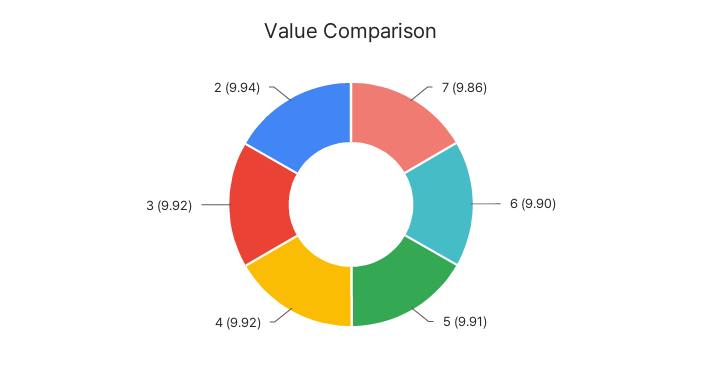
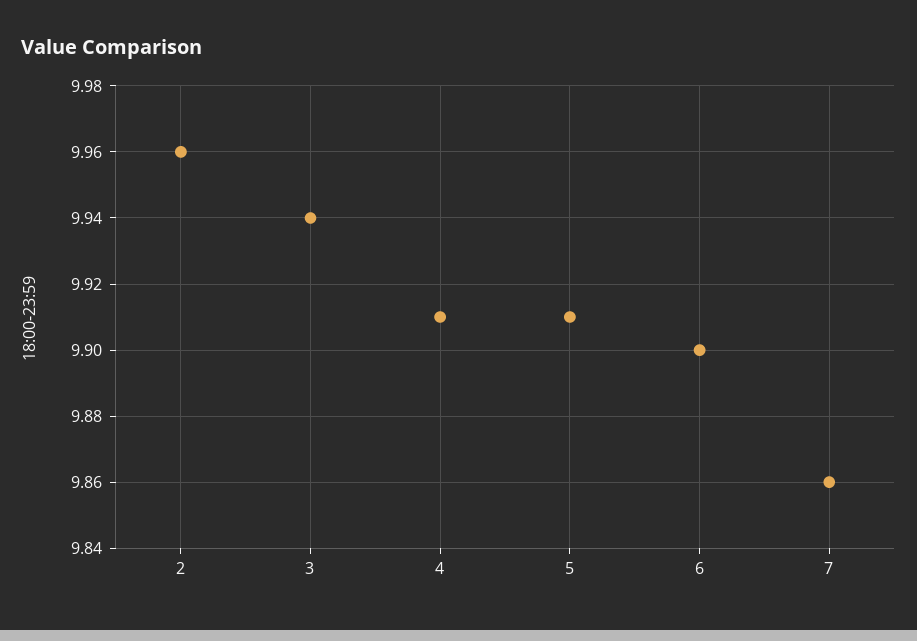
4: 9.92 -> 9.91
3: 9.92 -> 9.94
2: 9.94 -> 9.96

